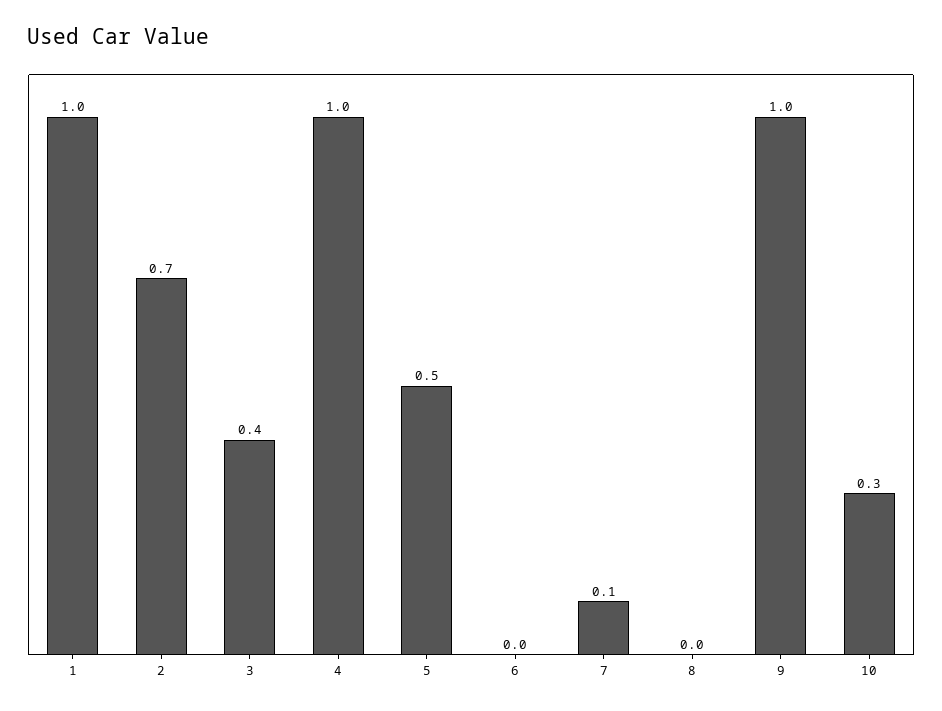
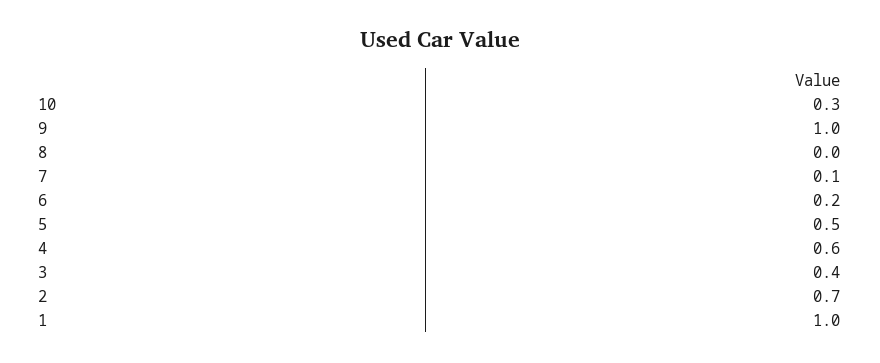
4: 1 -> 0.6
6: 0 -> 0.2

